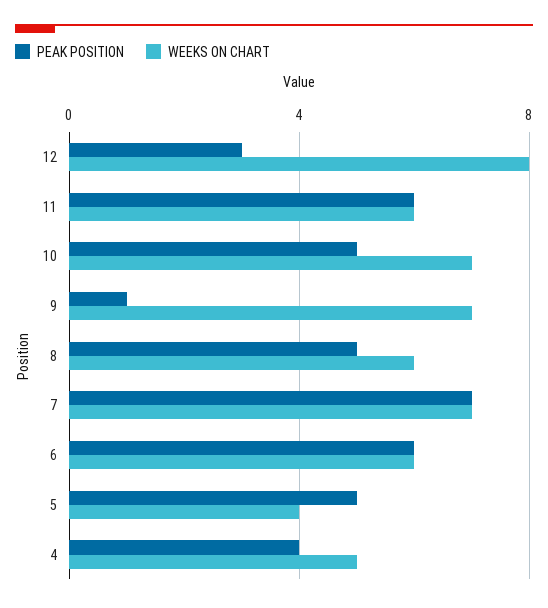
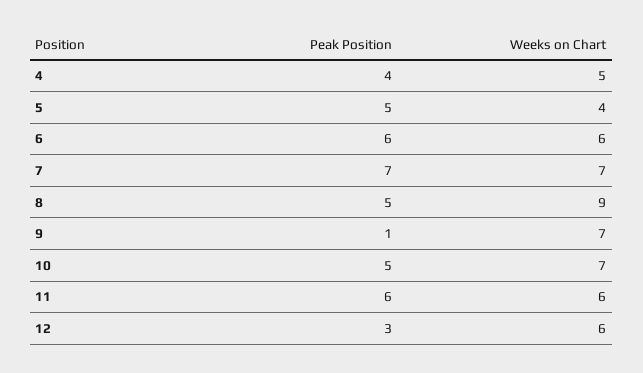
WEEKS ON CHART, 12: 8 -> 6
WEEKS ON CHART, 8: 6 -> 9

